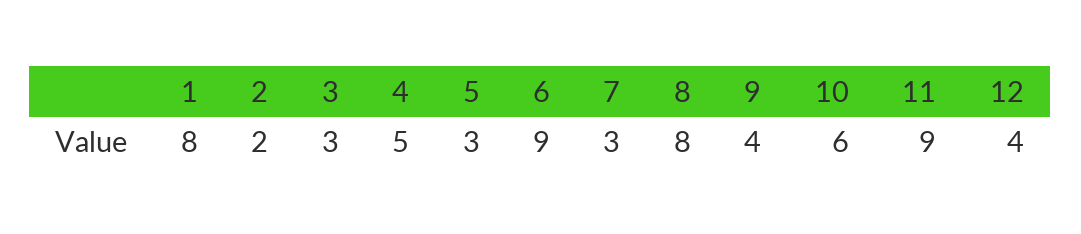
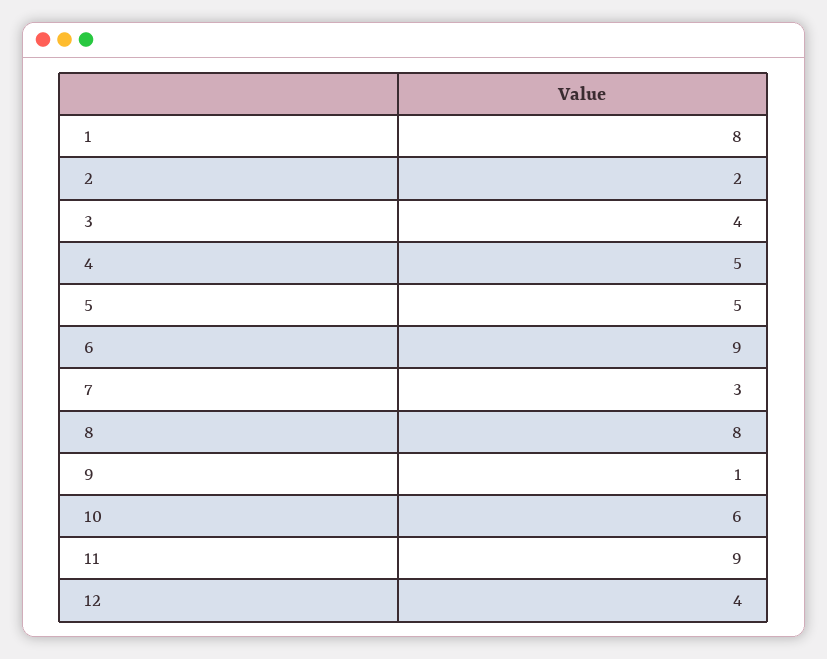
3: 3 -> 4
5: 3 -> 5
9: 4 -> 1

